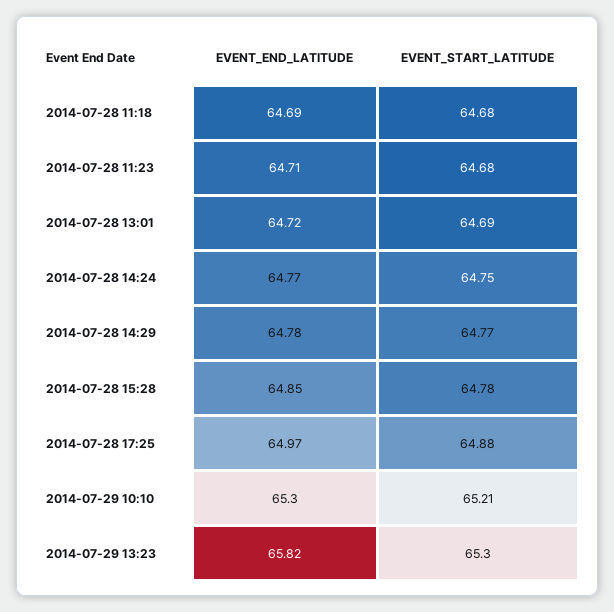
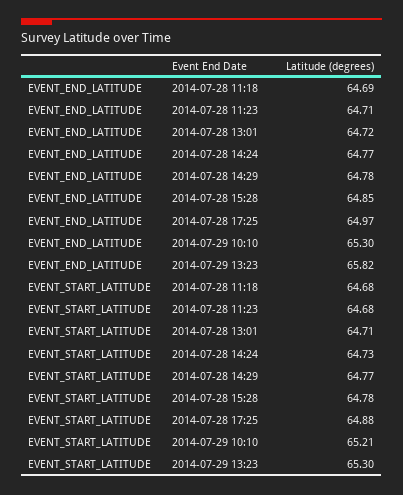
EVENT_START_LATITUDE, 2014-07-28 13:01: 64.69 -> 64.71
EVENT_START_LATITUDE, 2014-07-28 14:24: 64.75 -> 64.73

